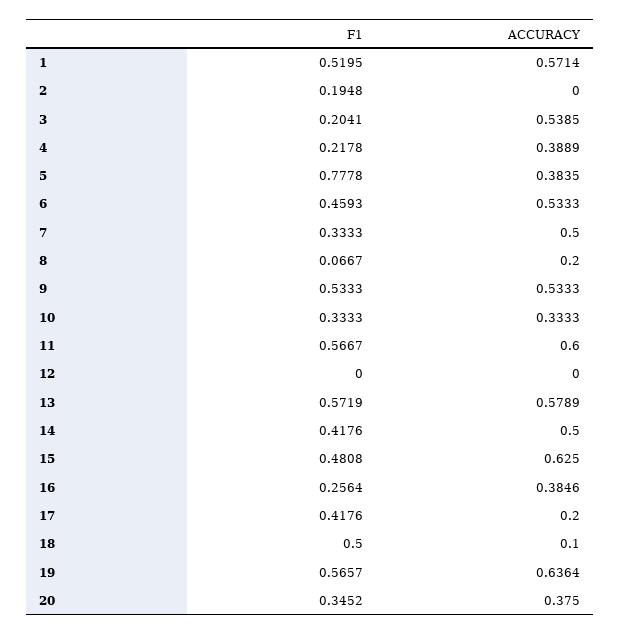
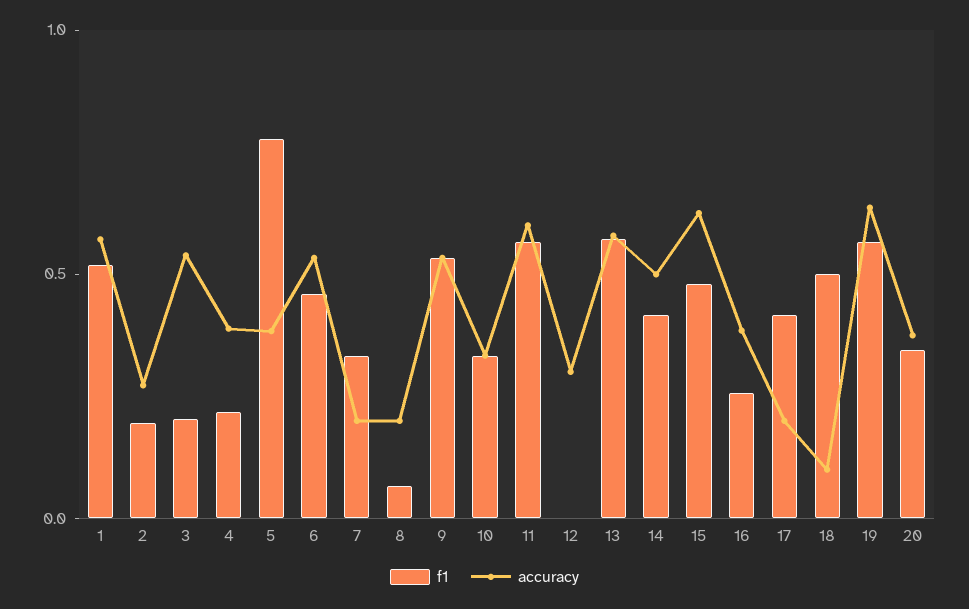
ACCURACY, 2: 0 -> 0.3
ACCURACY, 7: 0.5 -> 0.2
ACCURACY, 12: 0 -> 0.3

